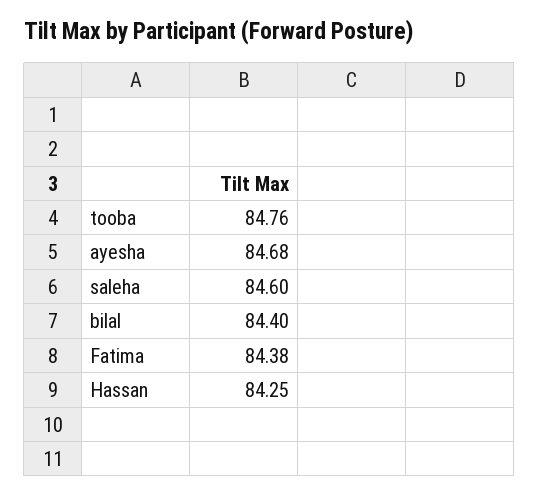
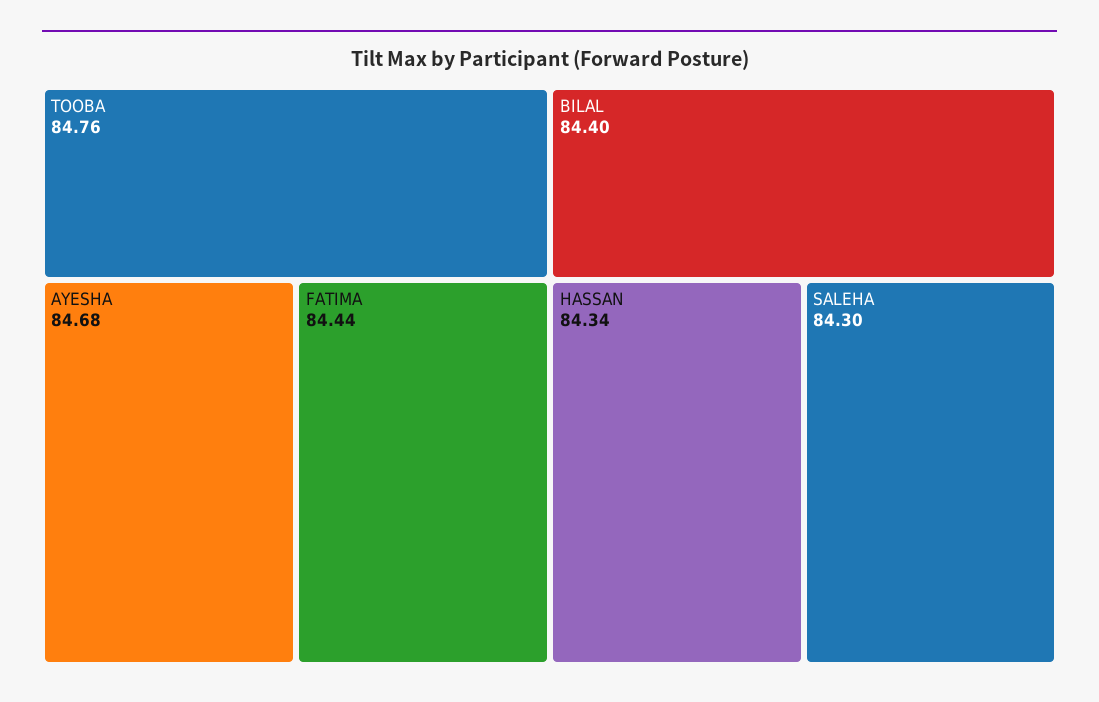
saleha: 84.6 -> 84.3
Fatima: 84.38 -> 84.44
Hassan: 84.25 -> 84.34

